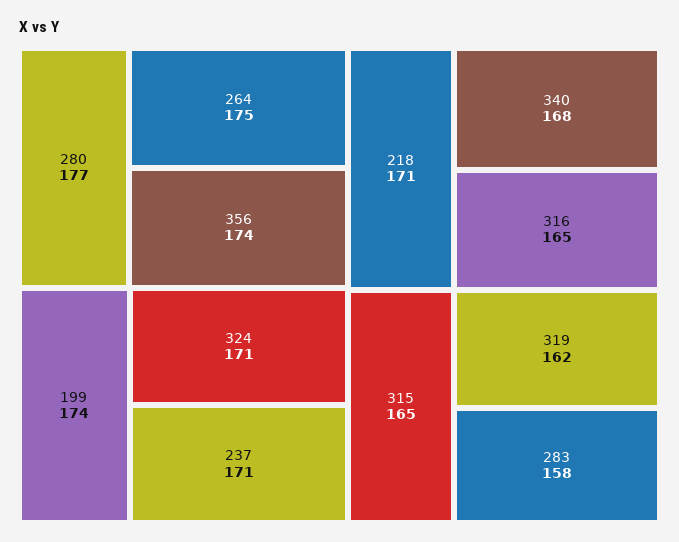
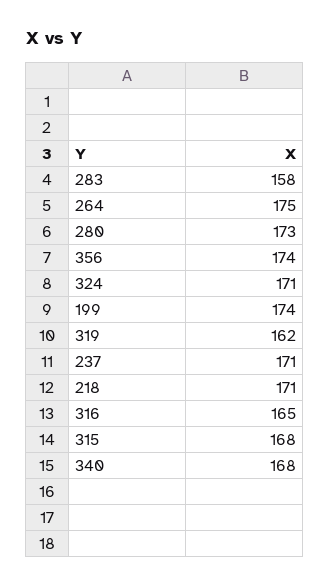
280: 177 -> 173
315: 165 -> 168

